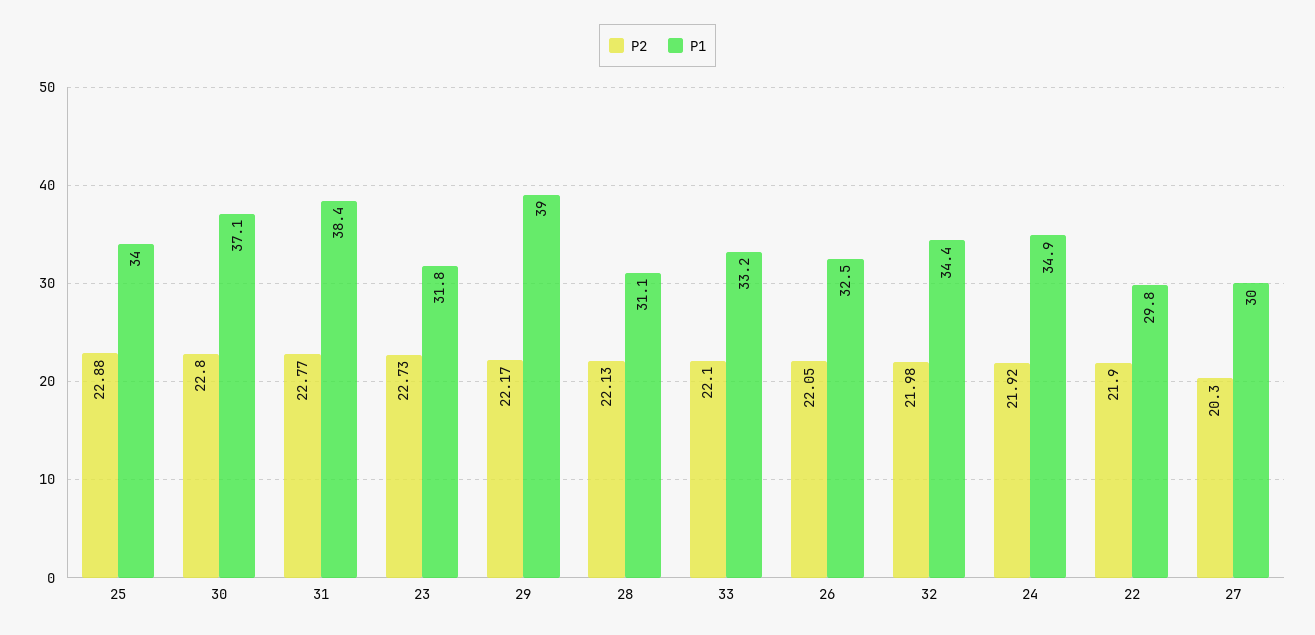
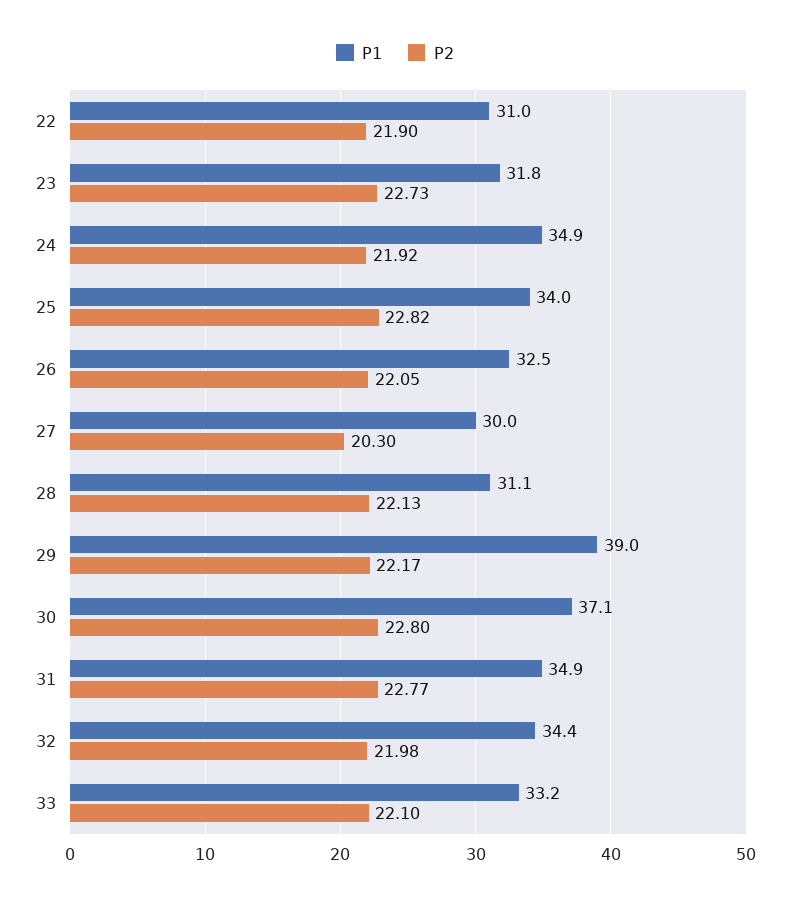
P2, 25: 22.88 -> 22.82
P1, 31: 38.4 -> 34.9
P1, 22: 29.8 -> 31

